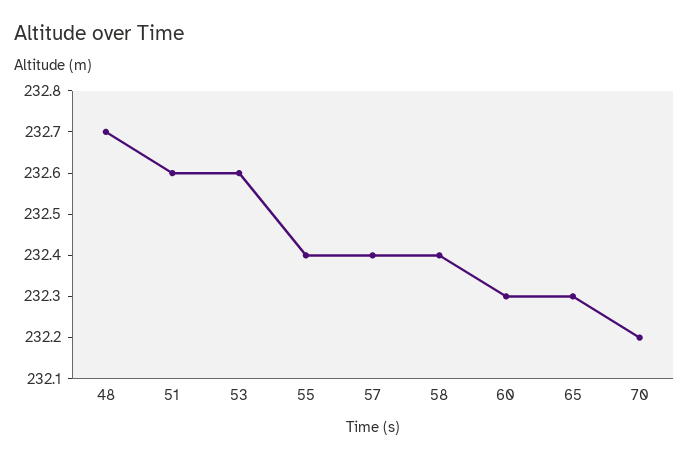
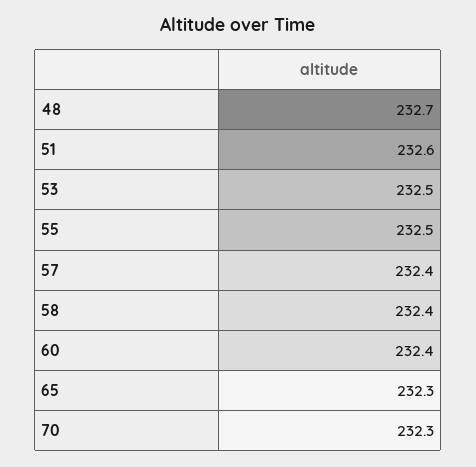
53: 232.6 -> 232.5
55: 232.4 -> 232.5
60: 232.3 -> 232.4
70: 232.2 -> 232.3

